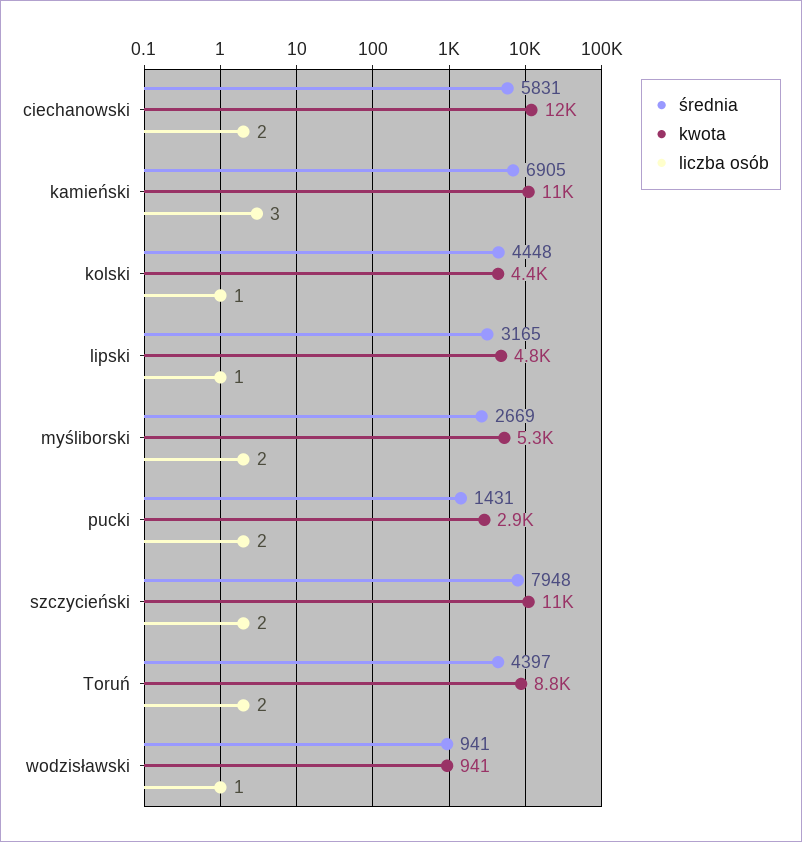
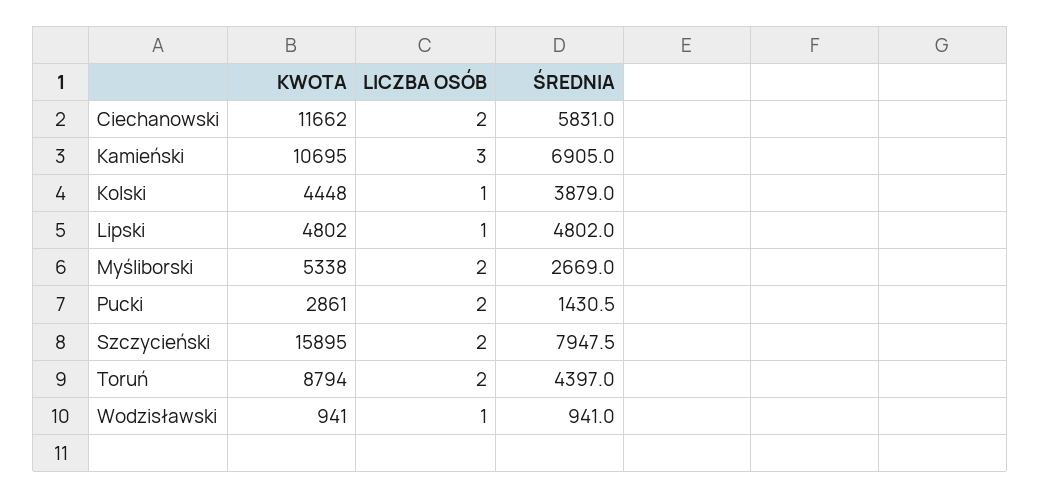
średnia, kolski: 4448 -> 3879
średnia, lipski: 3165 -> 4802
kwota, szczycieński: 11000 -> 15895

